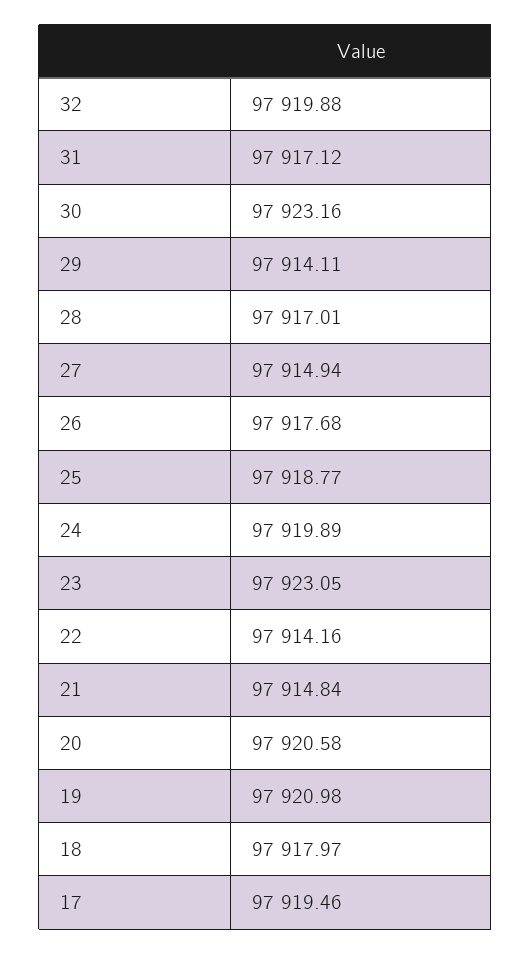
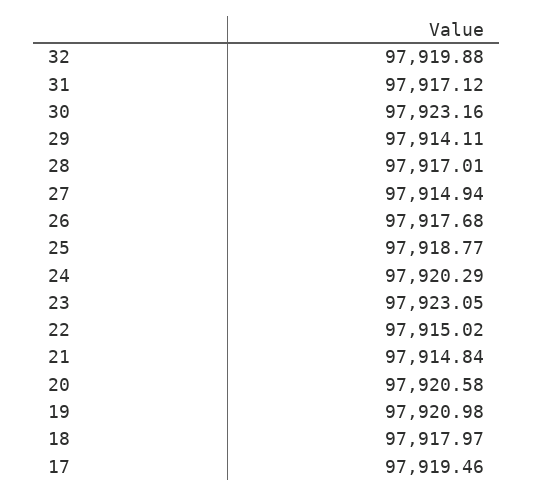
24: 97919.89 -> 97920.29
22: 97914.16 -> 97915.02

